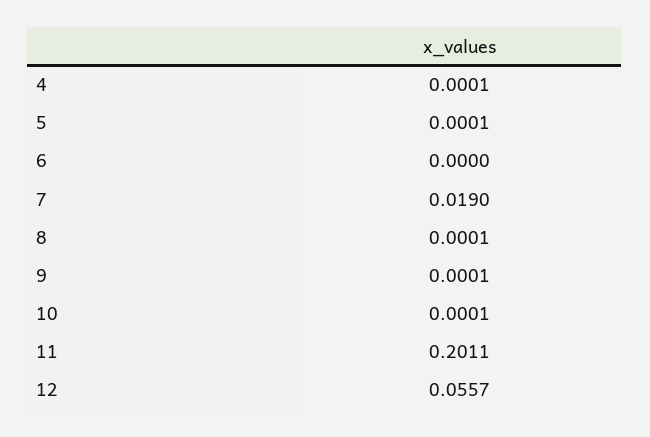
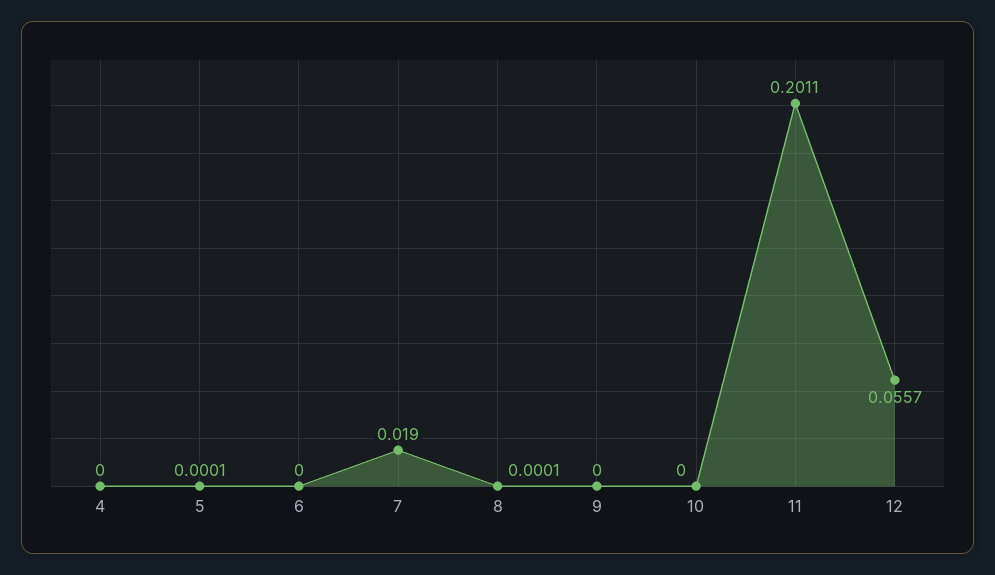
4: 0.0001 -> 0
9: 0.0001 -> 0
10: 0.0001 -> 0

